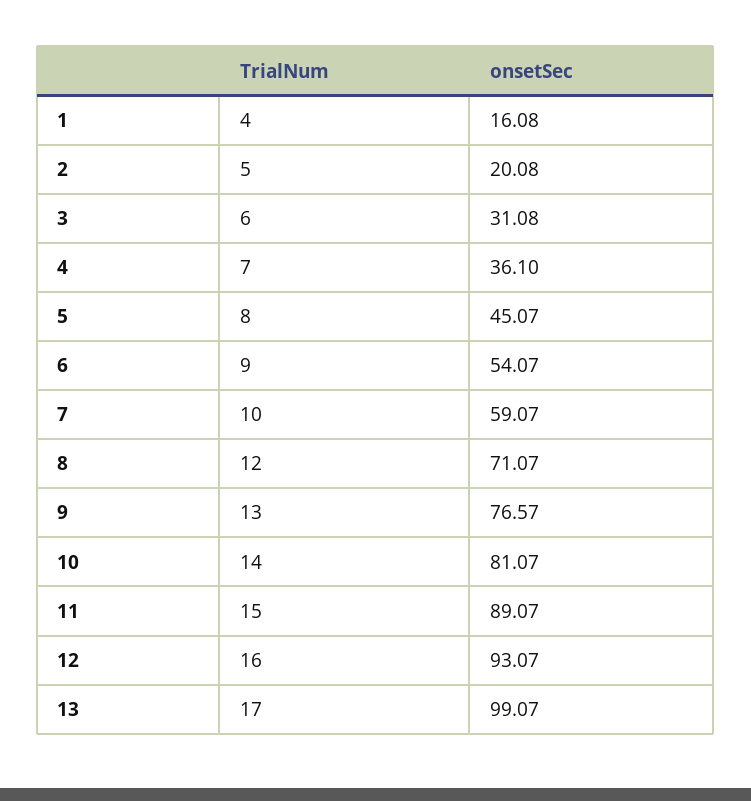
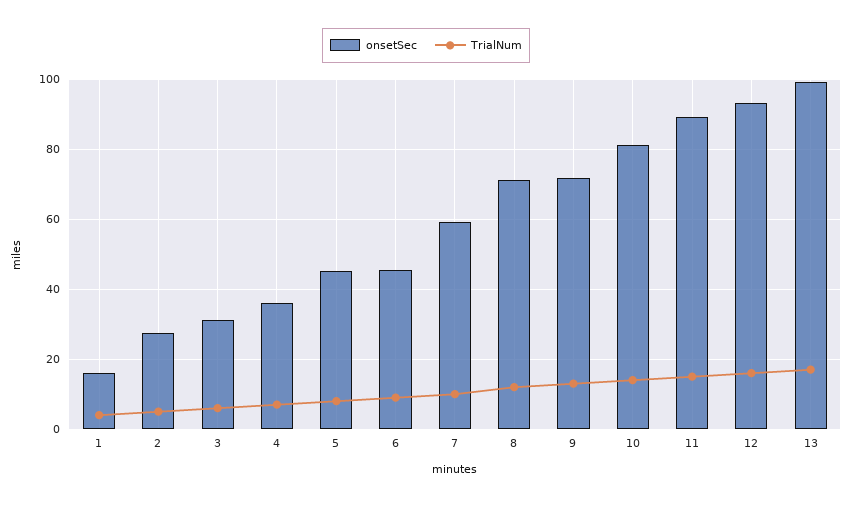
onsetSec, 2: 20.08 -> 28
onsetSec, 6: 54.07 -> 46
onsetSec, 9: 76.57 -> 72

